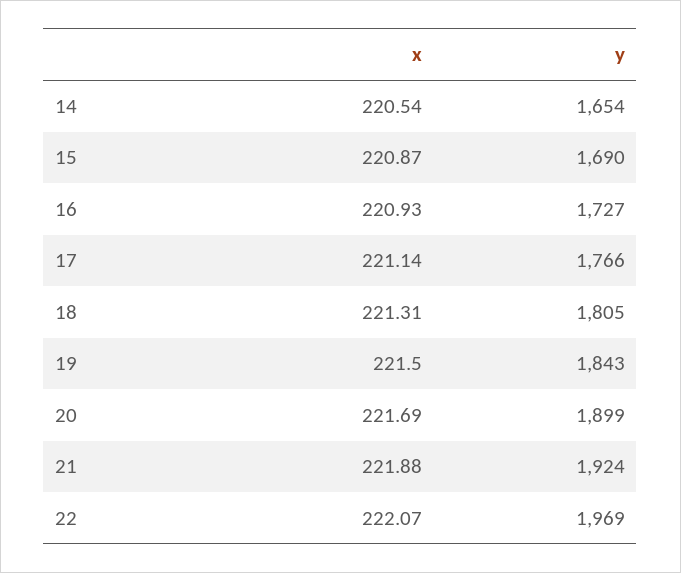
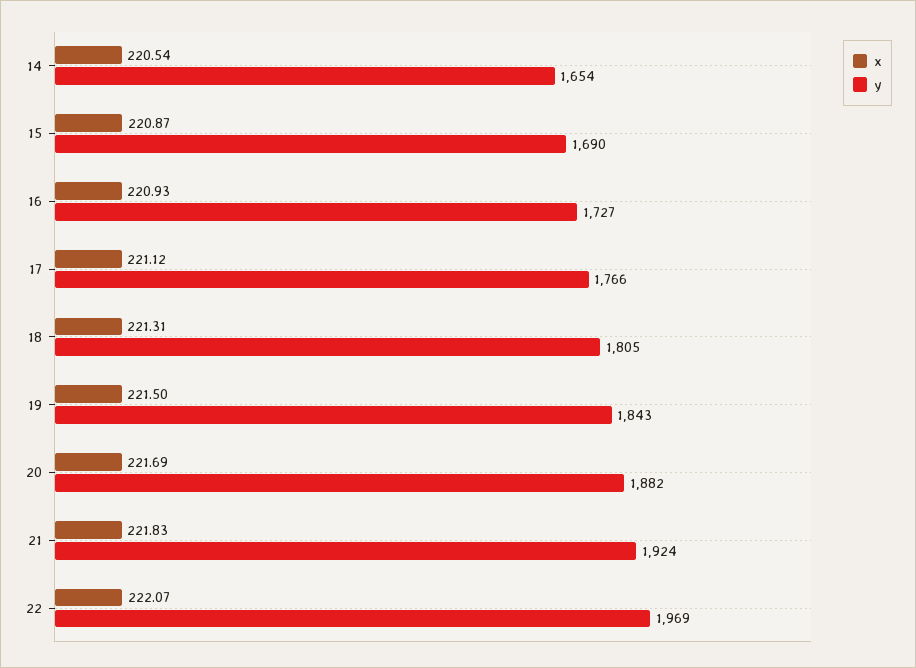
x, 17: 221.14 -> 221.12
y, 20: 1899 -> 1882
x, 21: 221.88 -> 221.83

